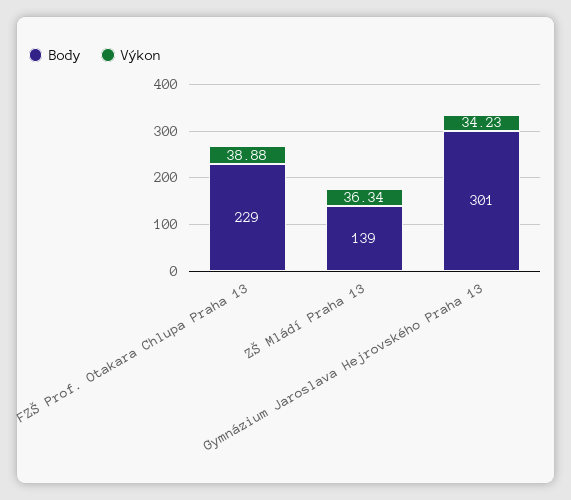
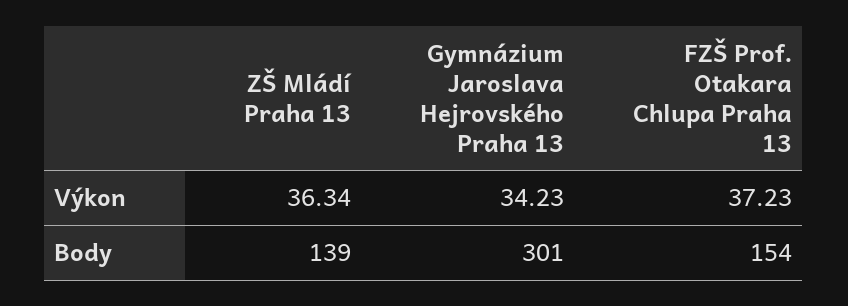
Body, FZŠ Prof. Otakara Chlupa Praha 13: 229 -> 154
Výkon, FZŠ Prof. Otakara Chlupa Praha 13: 38.88 -> 37.23

